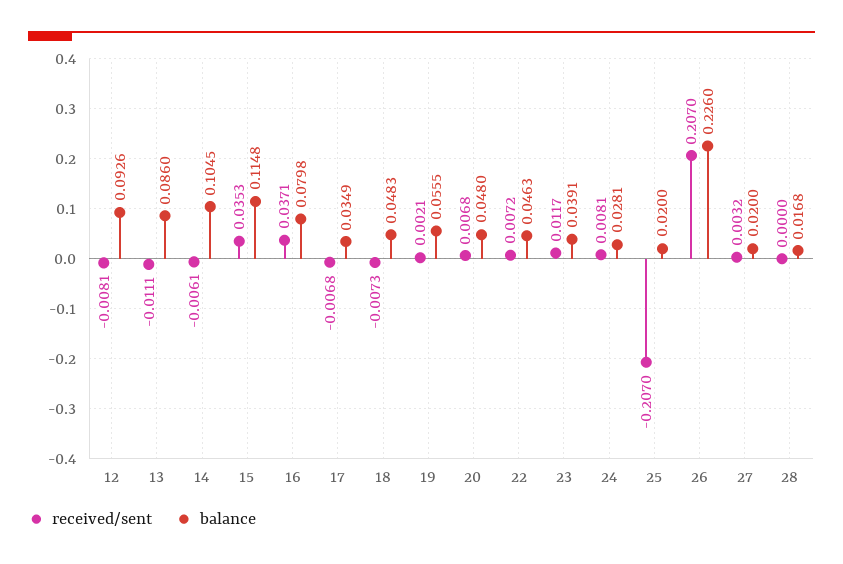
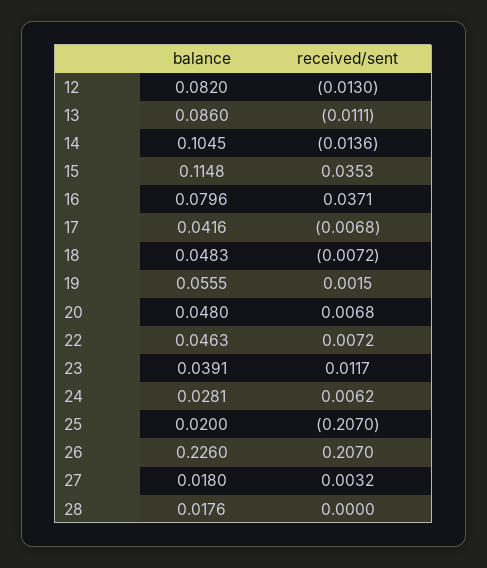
received/sent, 12: -0.0081 -> -0.013
balance, 12: 0.0926 -> 0.082
received/sent, 14: -0.0061 -> -0.0136
balance, 16: 0.0798 -> 0.0796
balance, 17: 0.0349 -> 0.0416
received/sent, 18: -0.0073 -> -0.0072
received/sent, 19: 0.0021 -> 0.0015
received/sent, 24: 0.0081 -> 0.0062
balance, 27: 0.02 -> 0.018
balance, 28: 0.0168 -> 0.0176

